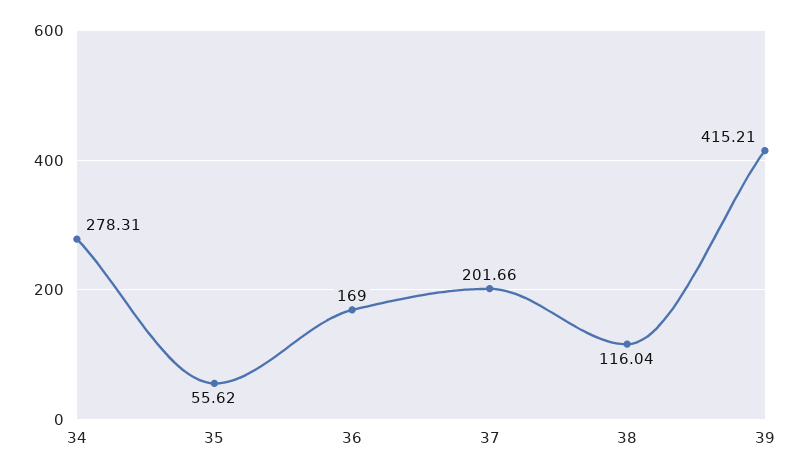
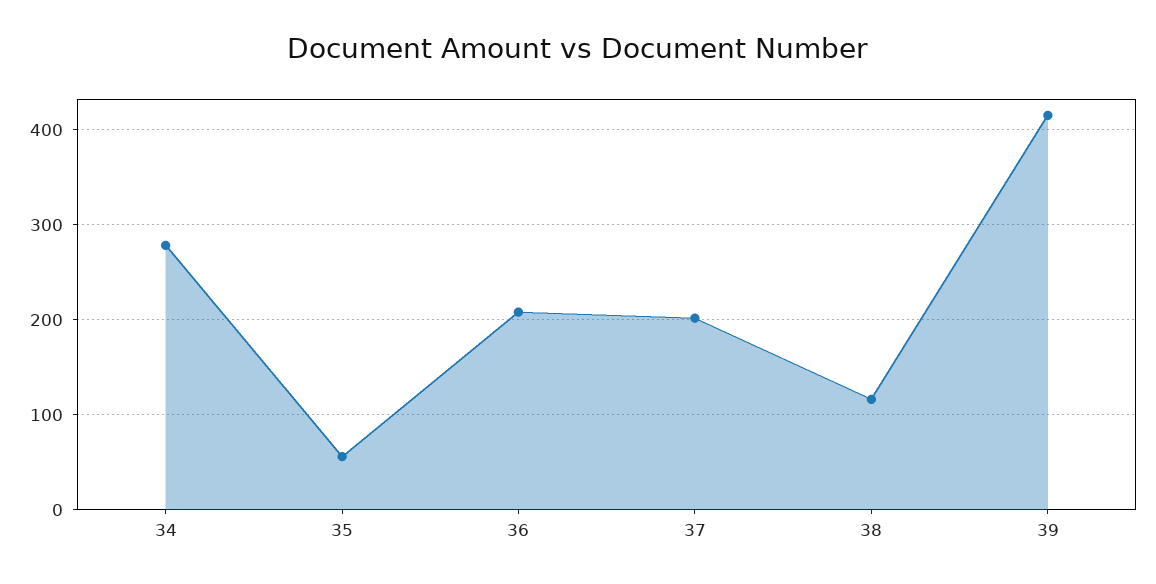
36: 169 -> 210

